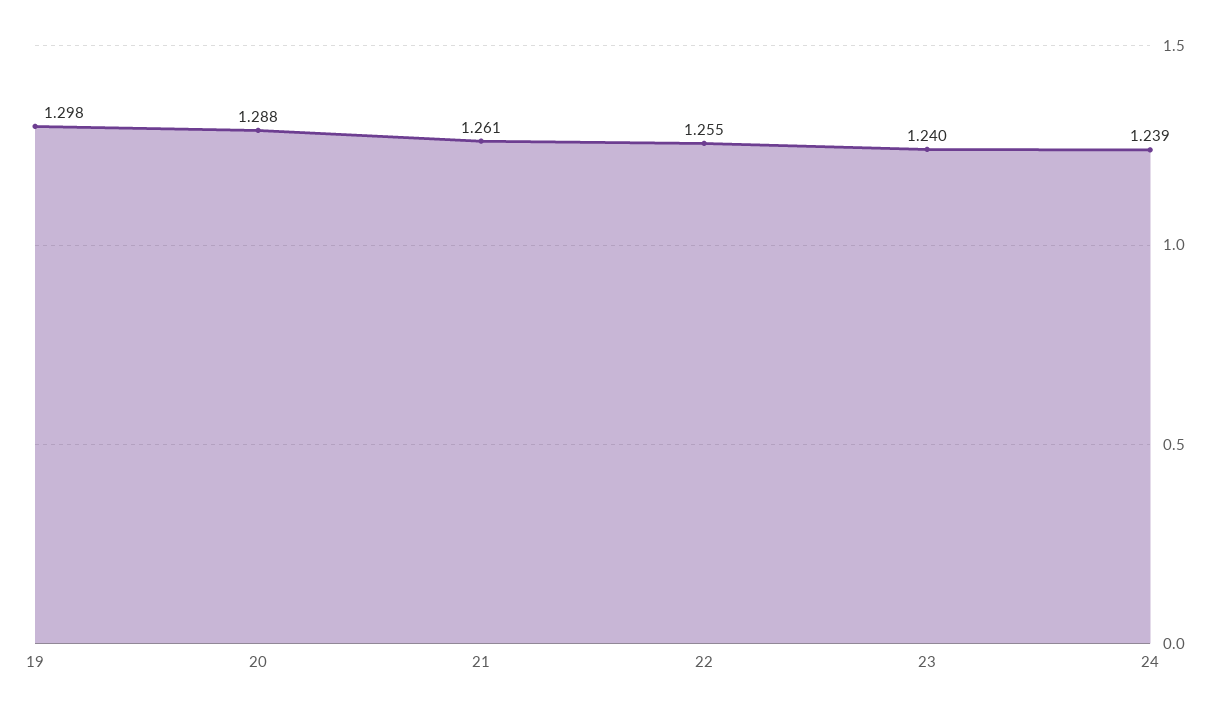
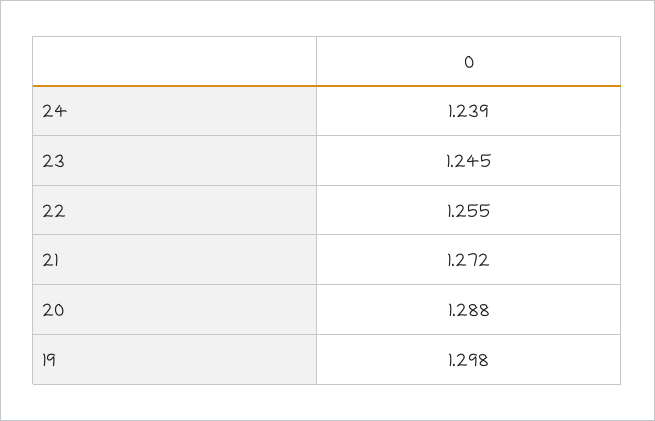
21: 1.261 -> 1.272
23: 1.24 -> 1.245

